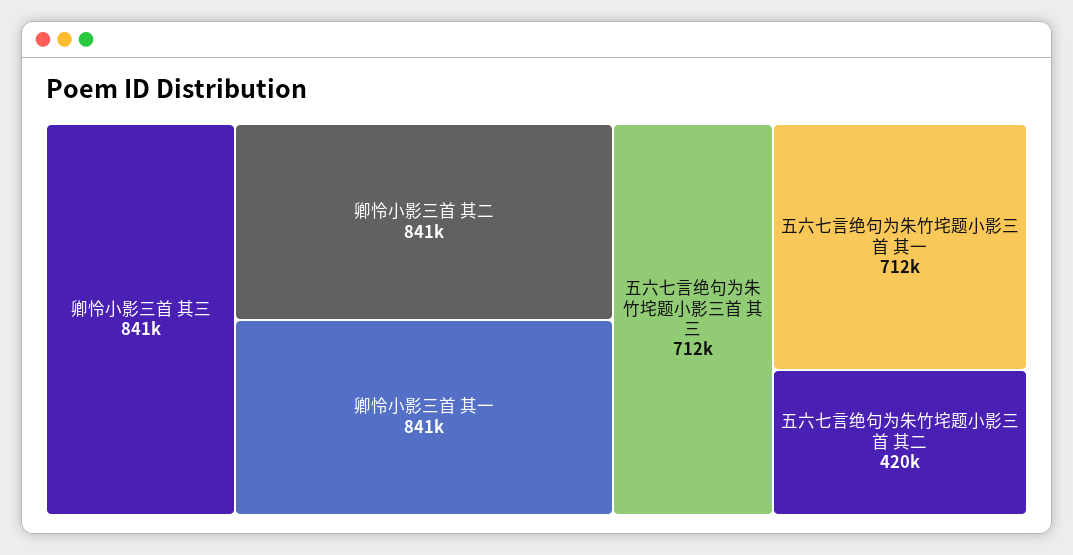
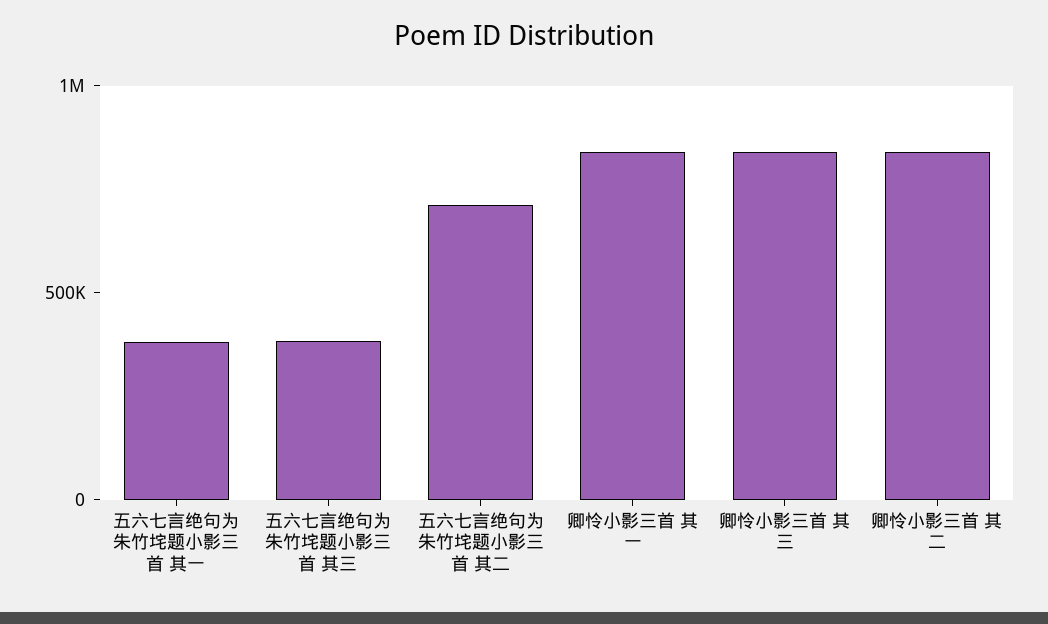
五六七言绝句为朱竹垞题小影三首 其三: 712000 -> 400000
五六七言绝句为朱竹垞题小影三首 其一: 712000 -> 400000
五六七言绝句为朱竹垞题小影三首 其二: 420000 -> 700000

